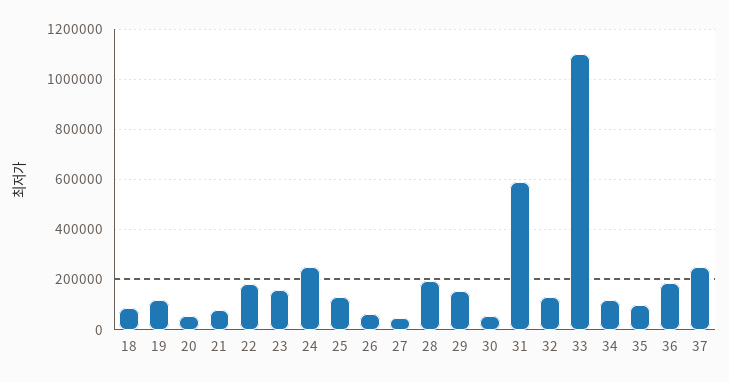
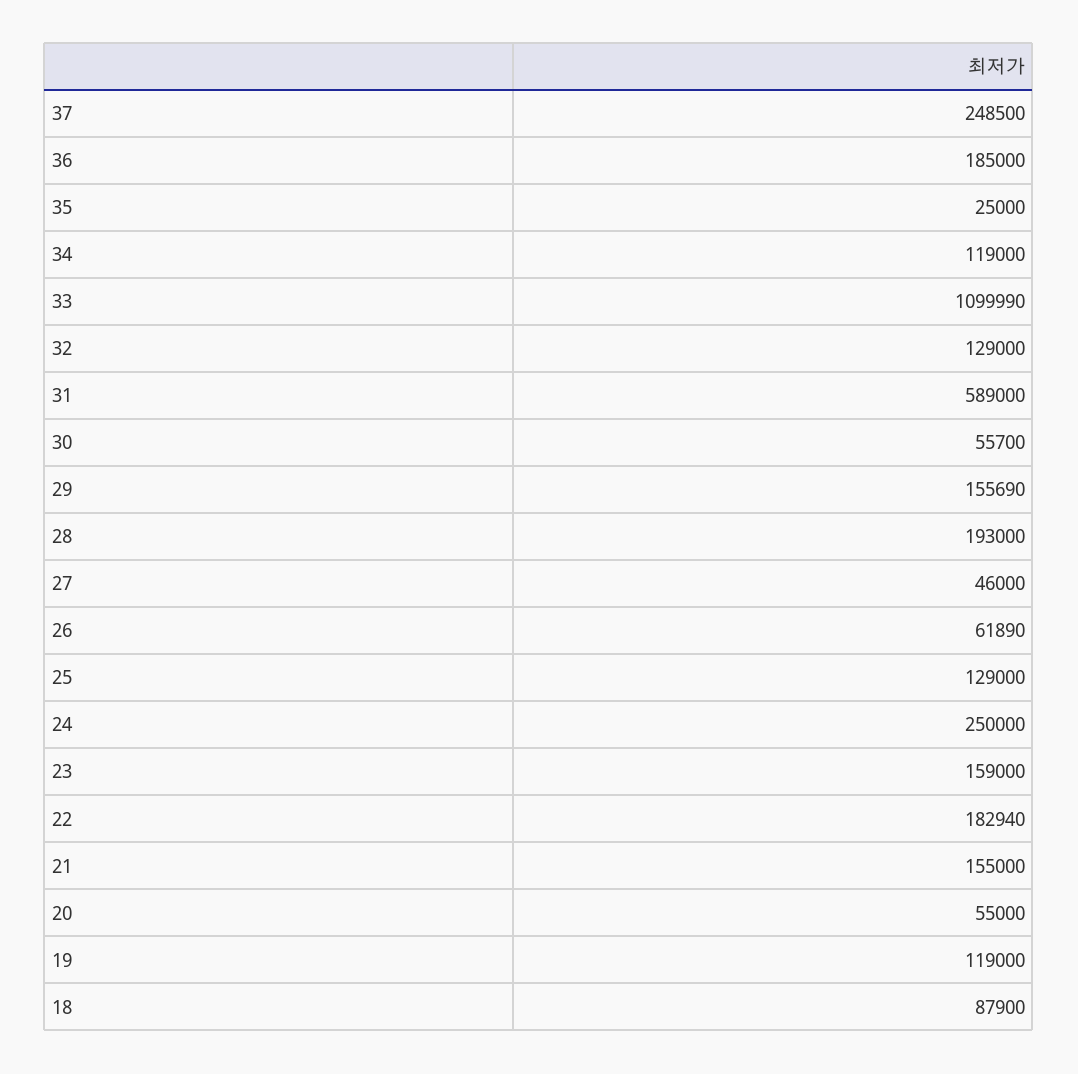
21: 75000 -> 155000
35: 100000 -> 25000

